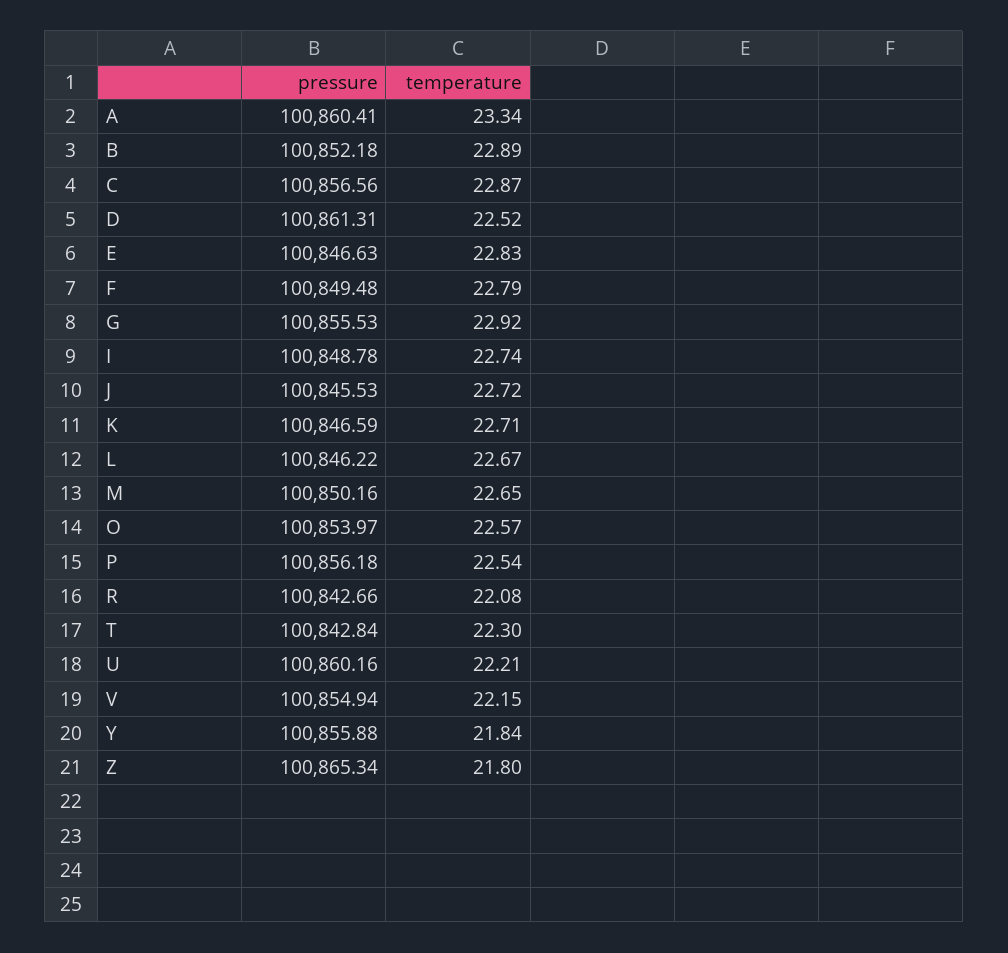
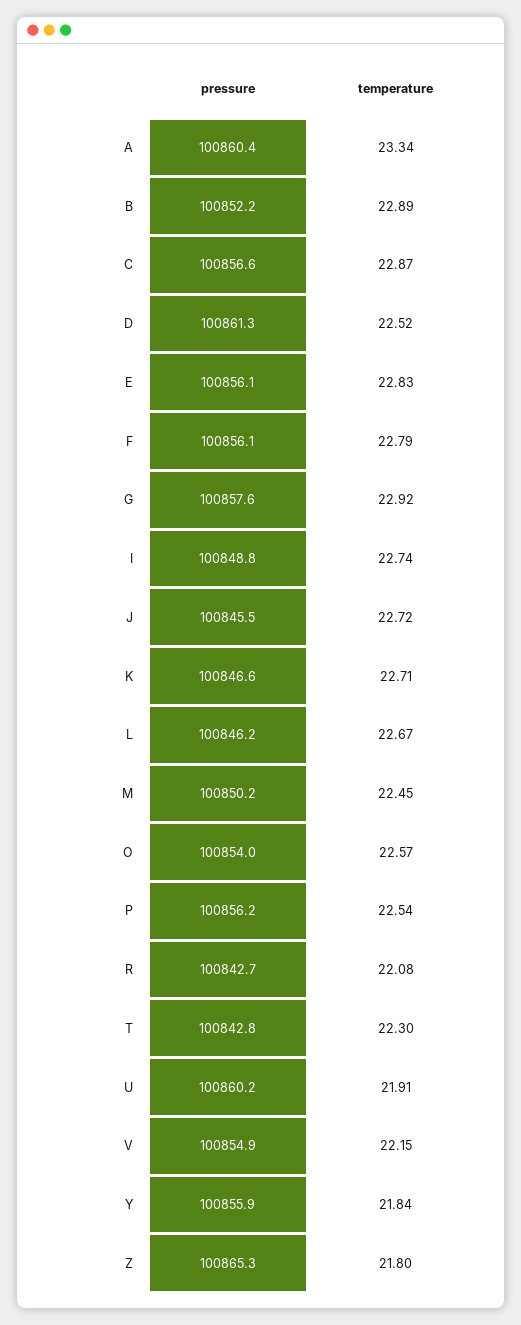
pressure, E: 100846.63 -> 100856.1
pressure, F: 100849.48 -> 100856.1
pressure, G: 100855.53 -> 100857.6
temperature, M: 22.65 -> 22.45
temperature, U: 22.21 -> 21.91

